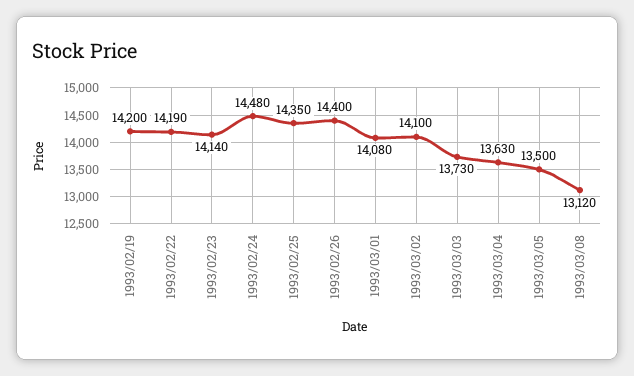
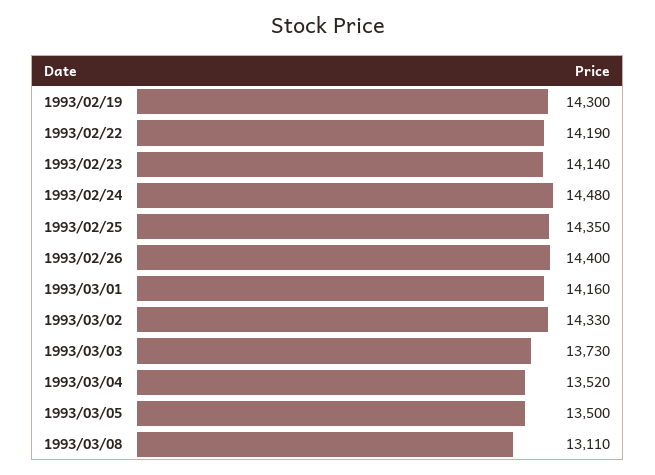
1993/02/19: 14200 -> 14300
1993/03/01: 14080 -> 14160
1993/03/02: 14100 -> 14330
1993/03/04: 13630 -> 13520
1993/03/08: 13120 -> 13110

